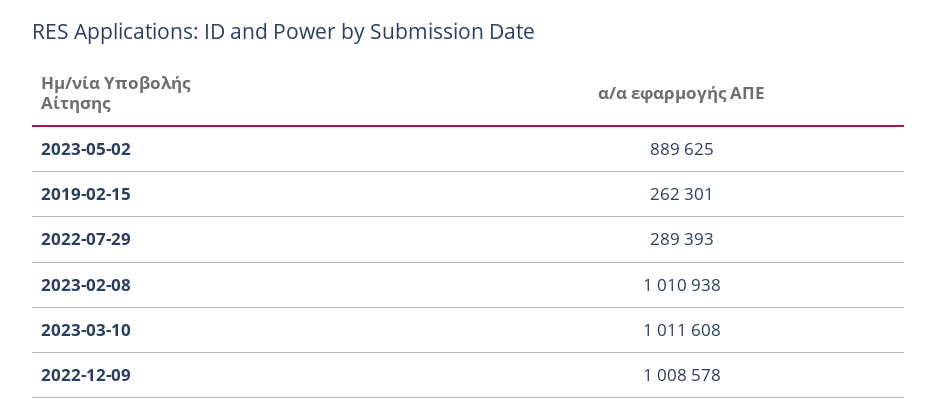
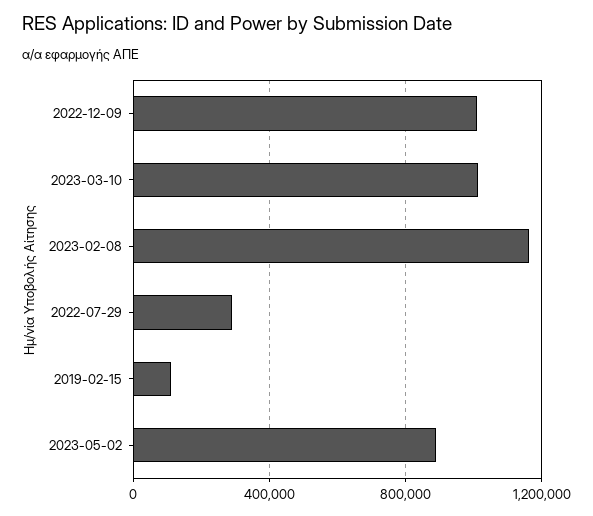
2019-02-15: 262301 -> 100000
2023-02-08: 1010938 -> 1150000

